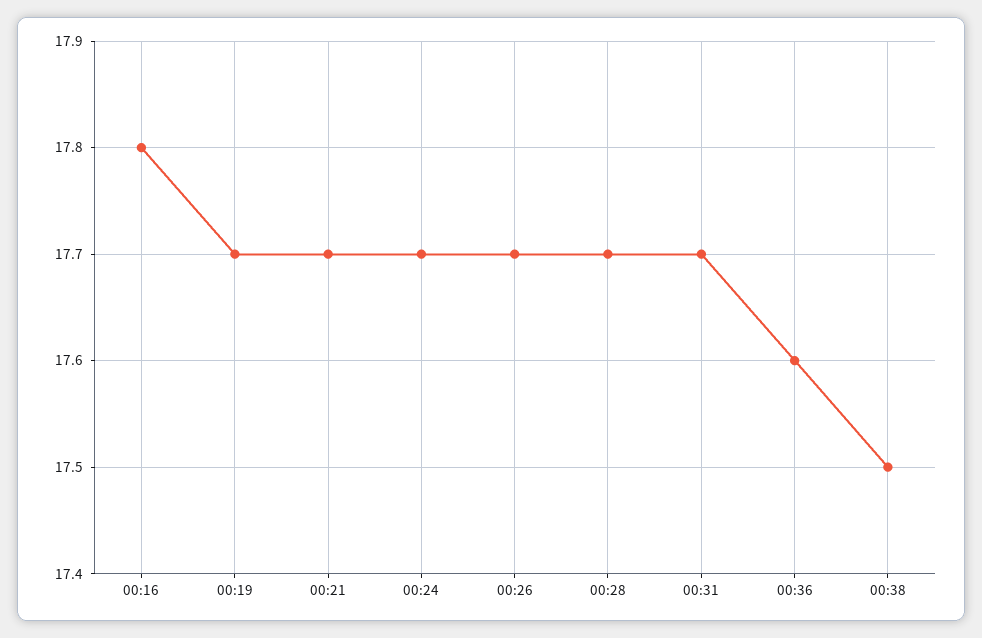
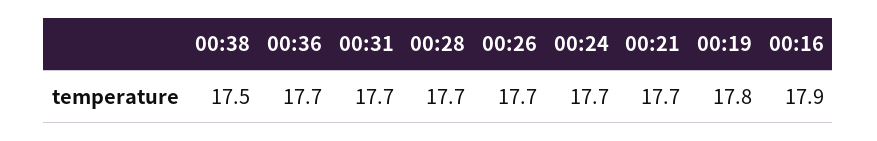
00:16: 17.8 -> 17.9
00:19: 17.7 -> 17.8
00:36: 17.6 -> 17.7

